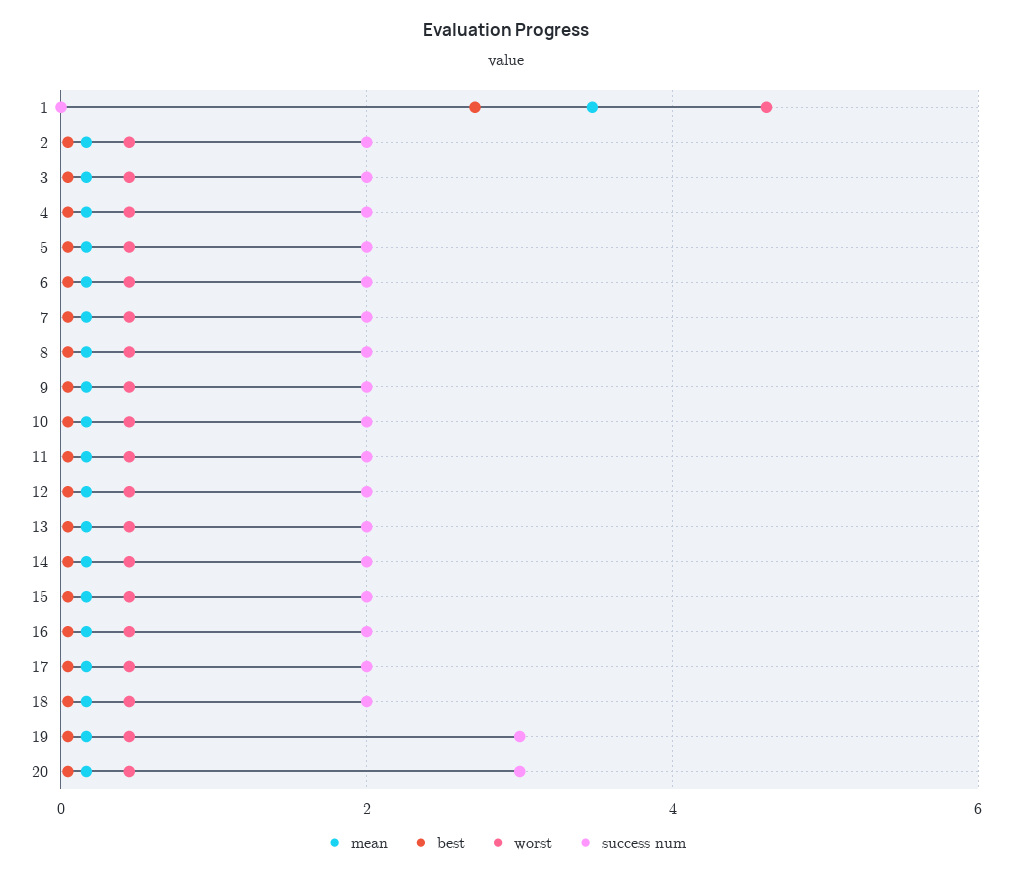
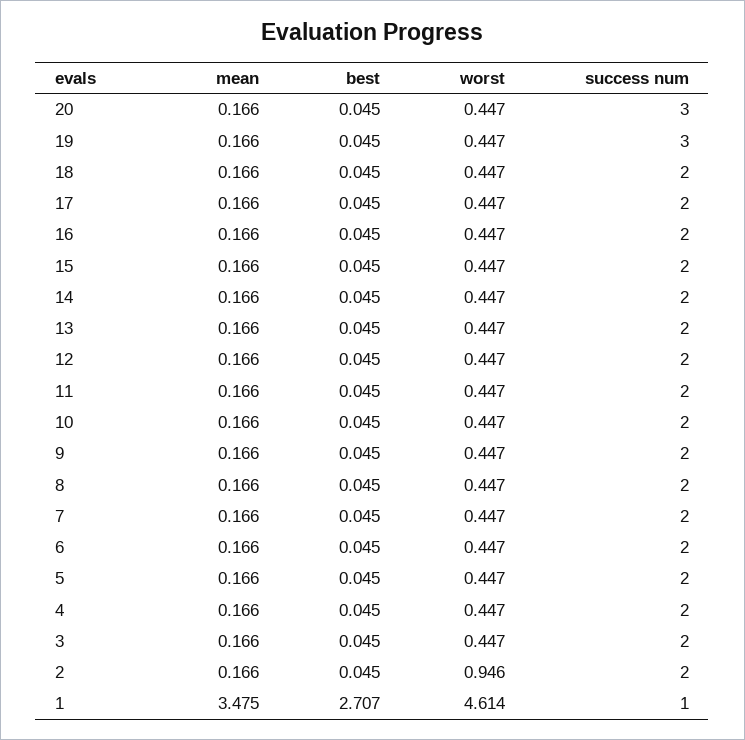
success num, 1: 0 -> 1
worst, 2: 0.4 -> 0.946

